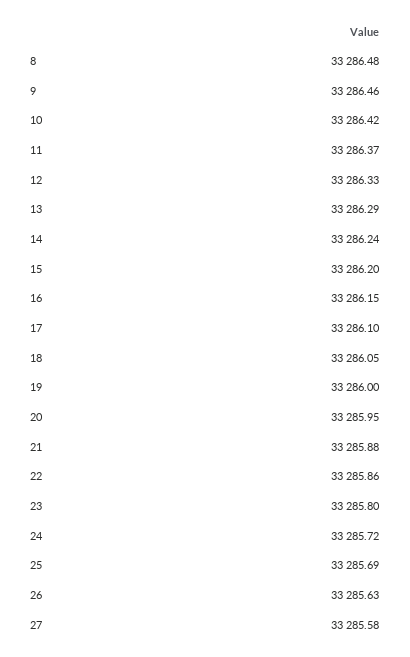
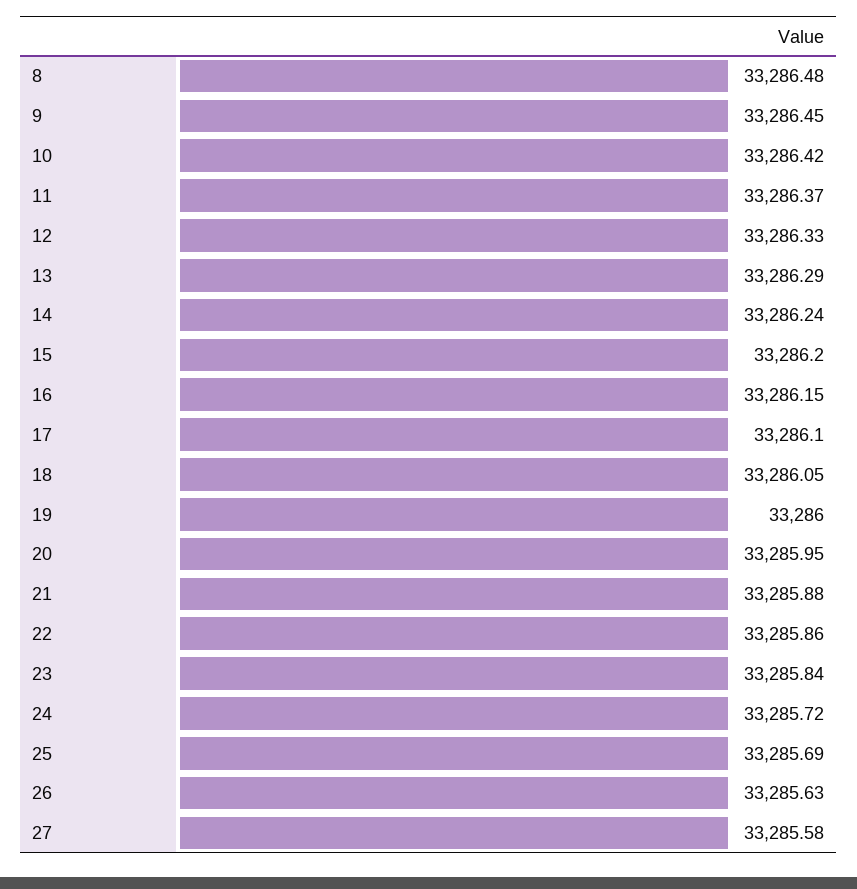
9: 33286.46 -> 33286.45
23: 33285.8 -> 33285.84

